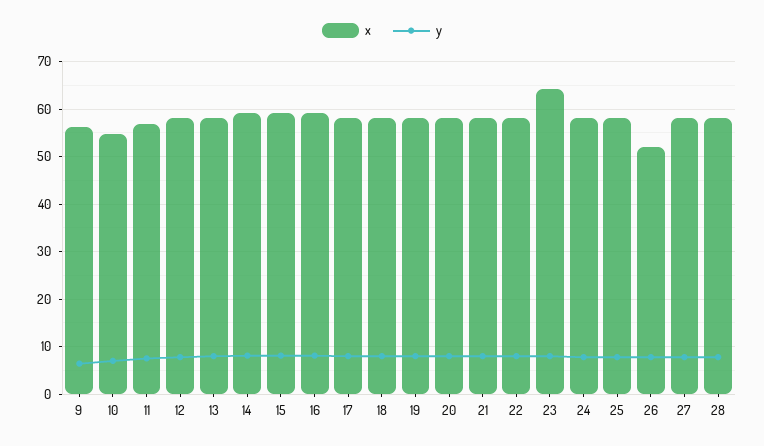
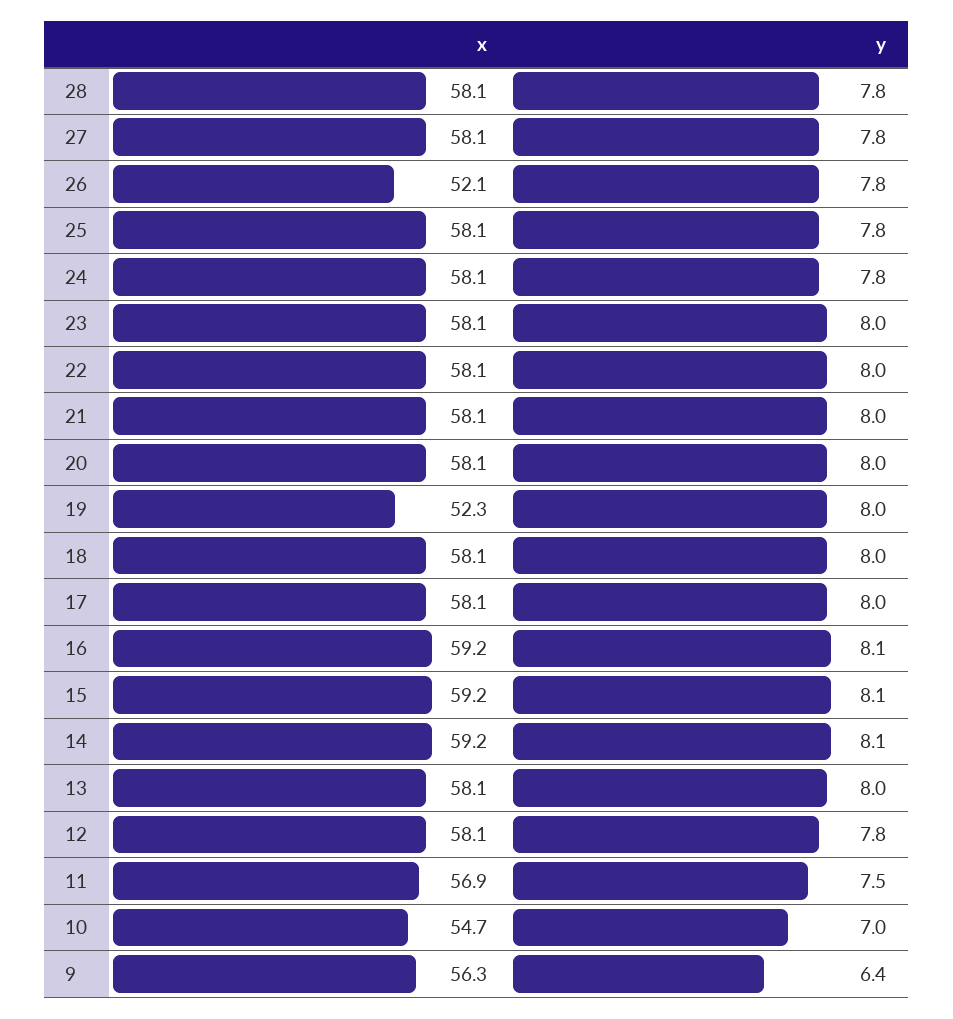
x, 19: 58 -> 52.3
x, 23: 64 -> 58.1

